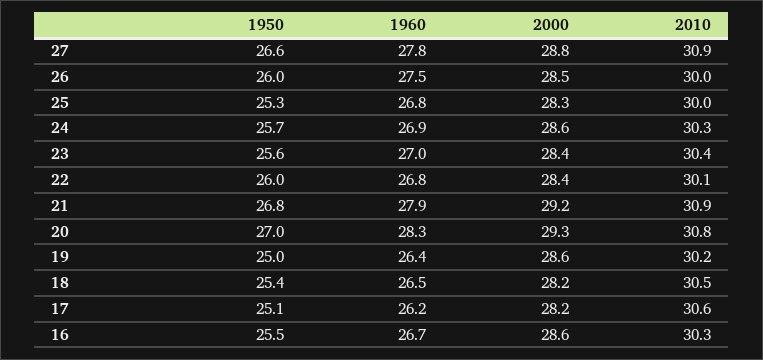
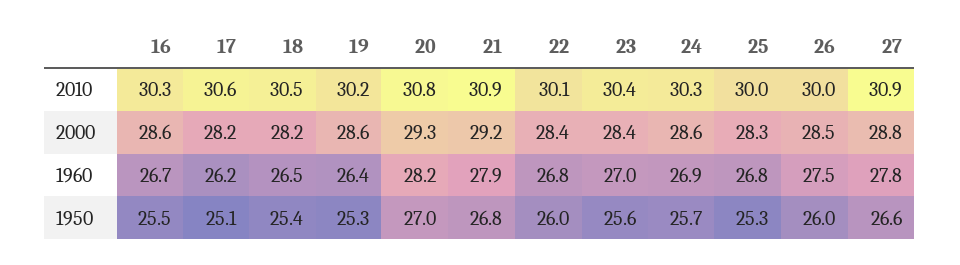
1960, 20: 28.3 -> 28.2
1950, 19: 25 -> 25.3

